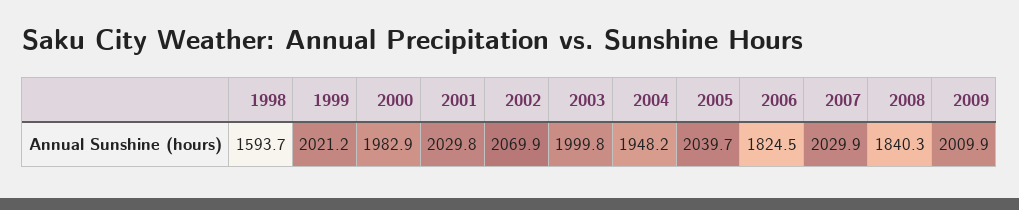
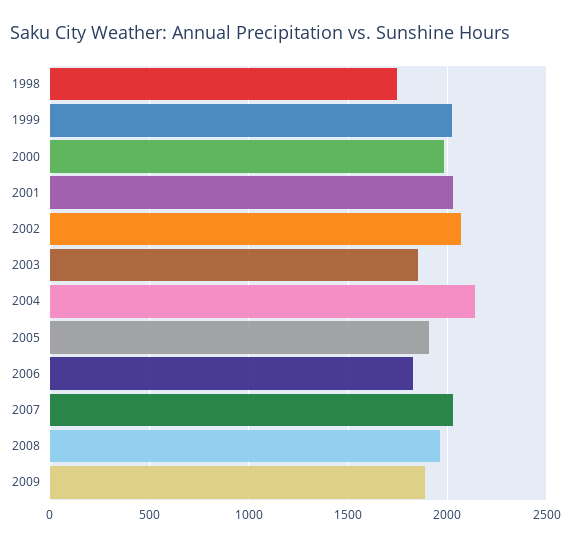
1998: 1593.7 -> 1750
2003: 1999.8 -> 1850
2004: 1948.2 -> 2150
2005: 2039.7 -> 1900
2008: 1840.3 -> 1950
2009: 2009.9 -> 1900

